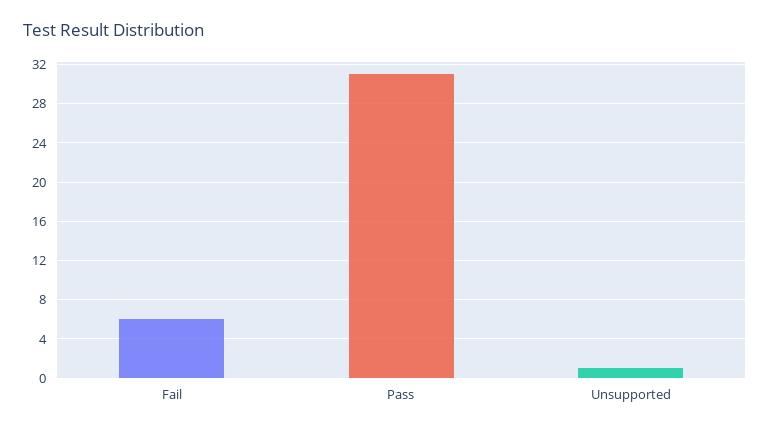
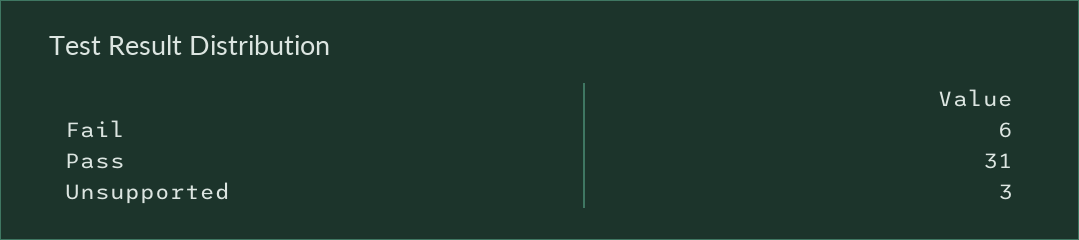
Unsupported: 1 -> 3

